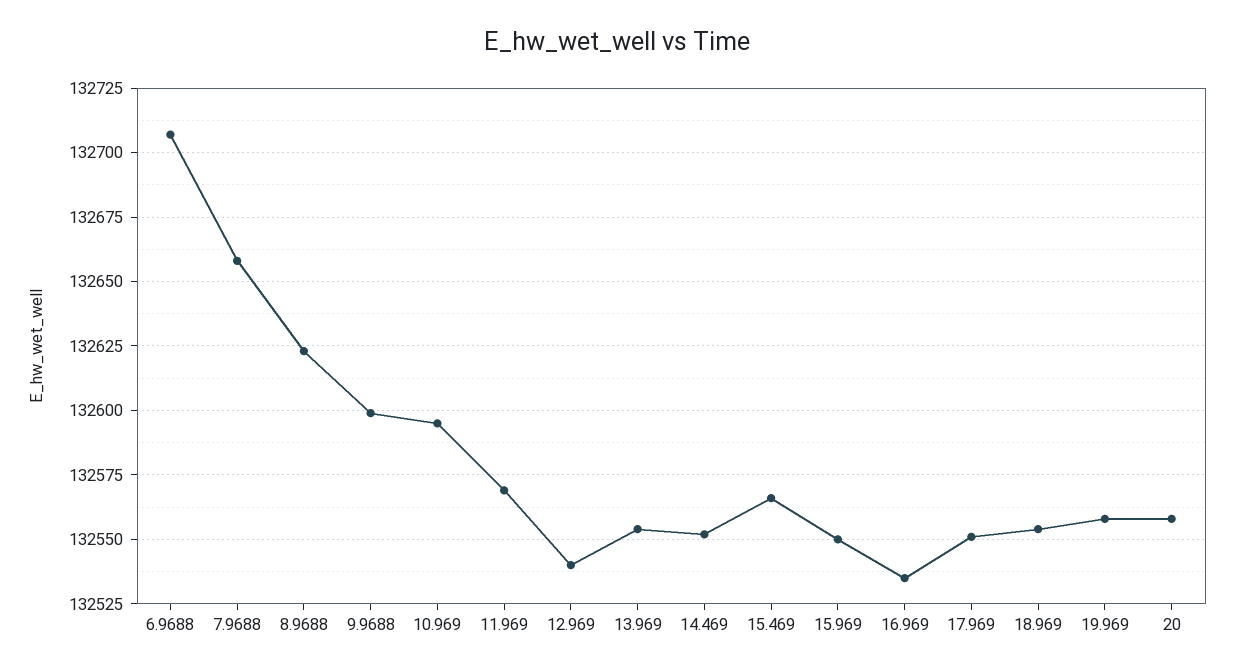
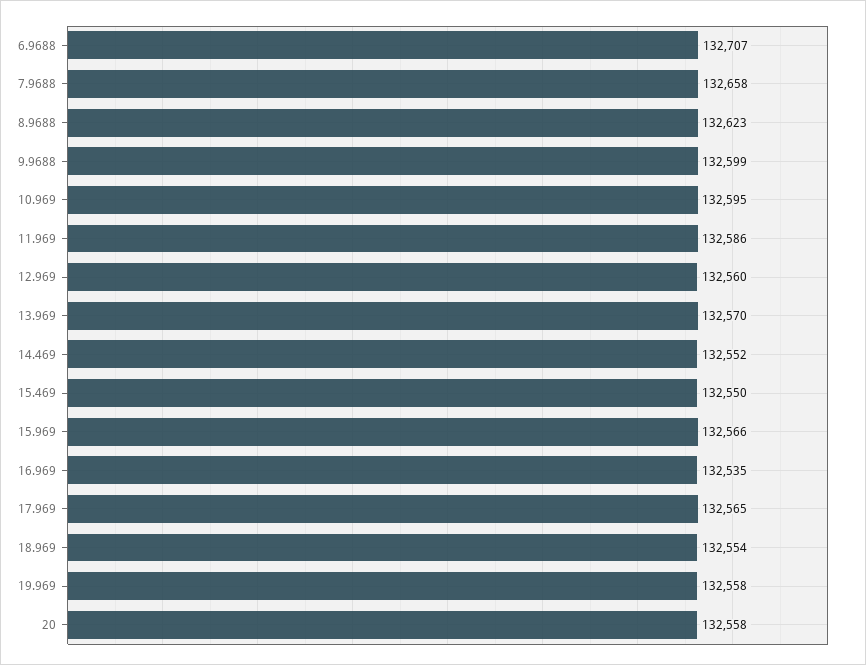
11.969: 132570 -> 132586
12.969: 132540 -> 132560
13.969: 132555 -> 132570
15.469: 132565 -> 132550
15.969: 132550 -> 132566
17.969: 132550 -> 132565

